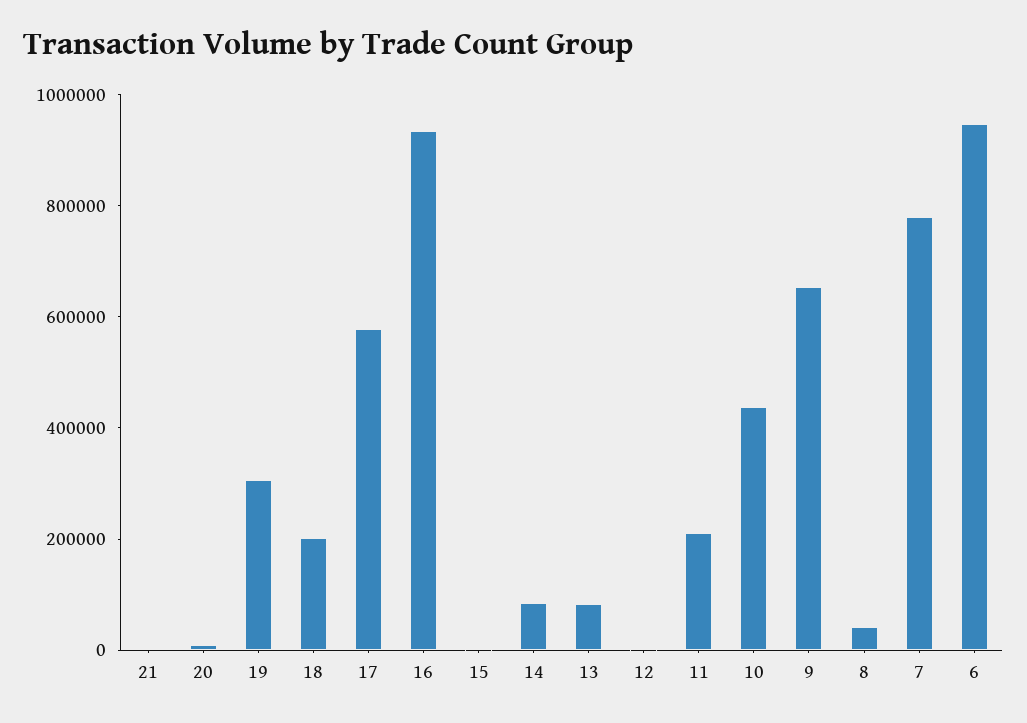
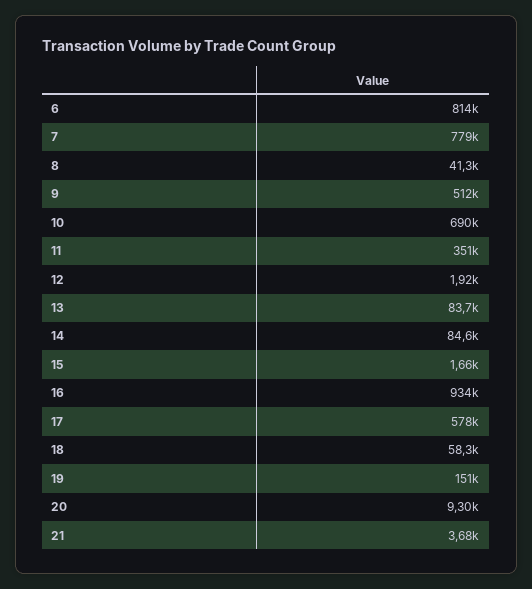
19: 300000 -> 151000
18: 200000 -> 58300
11: 200000 -> 351000
10: 450000 -> 690000
9: 650000 -> 512000
6: 950000 -> 814000

